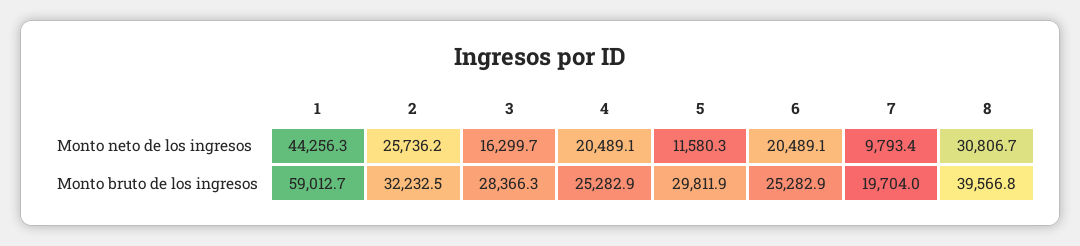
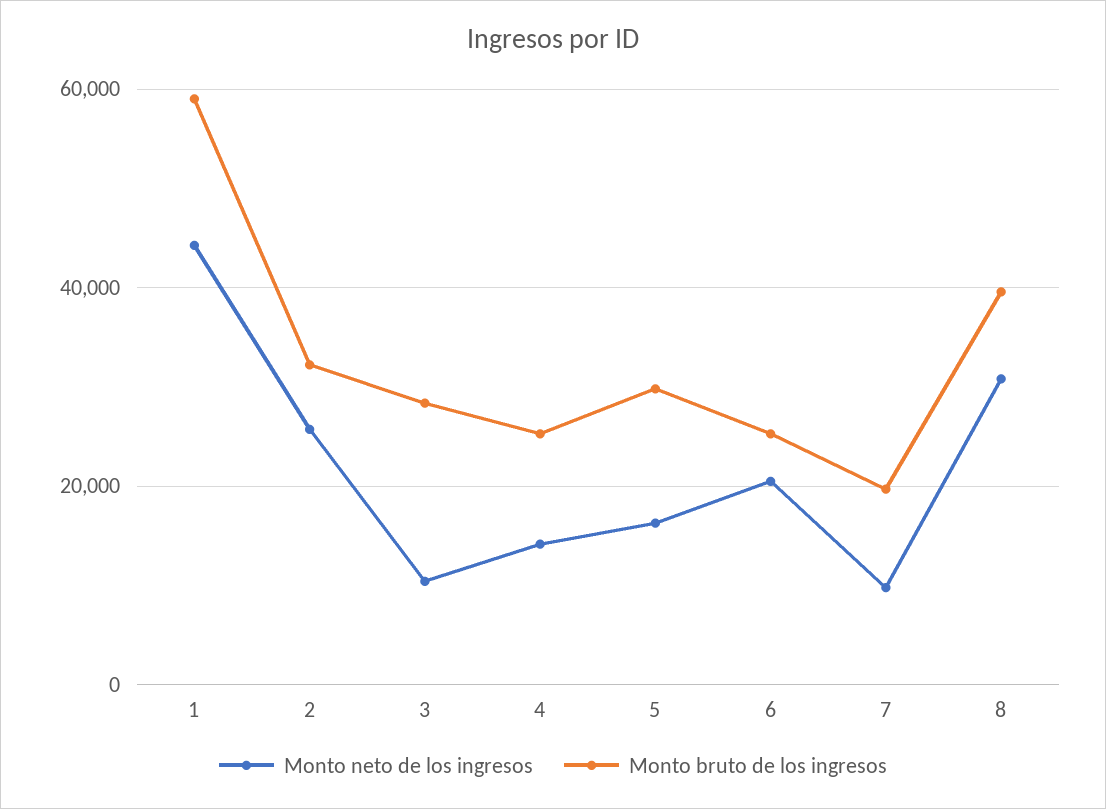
Monto neto de los ingresos, 3: 16299.7 -> 10000
Monto neto de los ingresos, 4: 20489.1 -> 14000
Monto neto de los ingresos, 5: 11580.3 -> 16000

